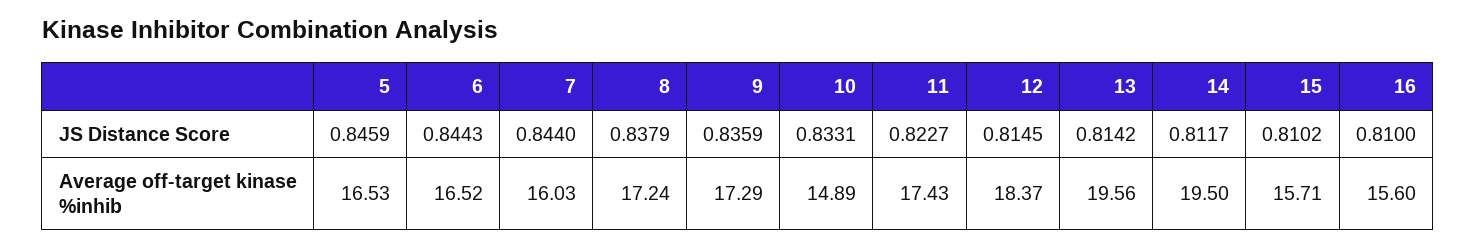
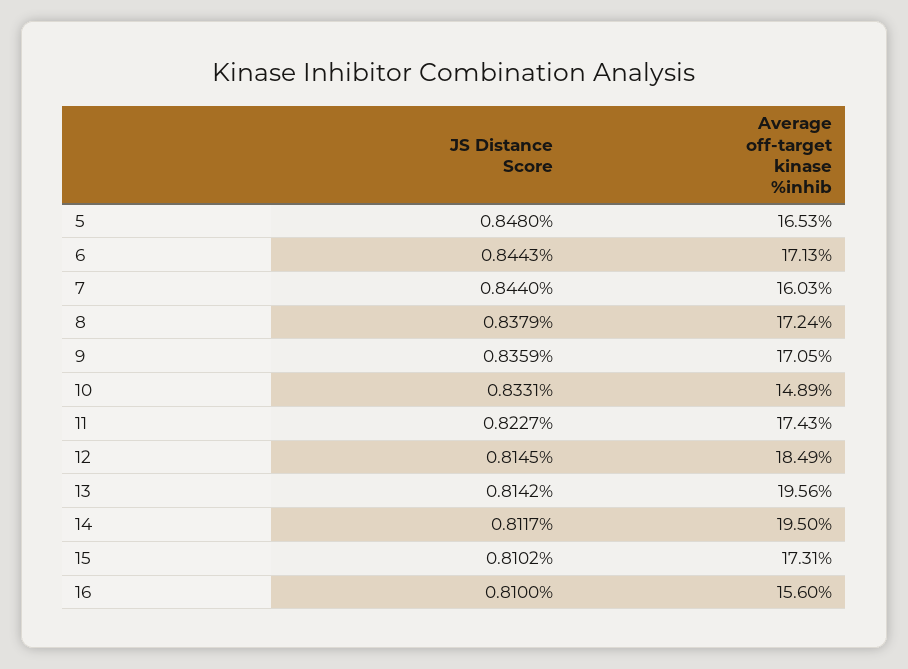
5, JS Distance Score: 0.8459 -> 0.848
6, Average off-target kinase %inhib: 16.52 -> 17.13
9, Average off-target kinase %inhib: 17.29 -> 17.05
12, Average off-target kinase %inhib: 18.37 -> 18.49
15, Average off-target kinase %inhib: 15.71 -> 17.31

